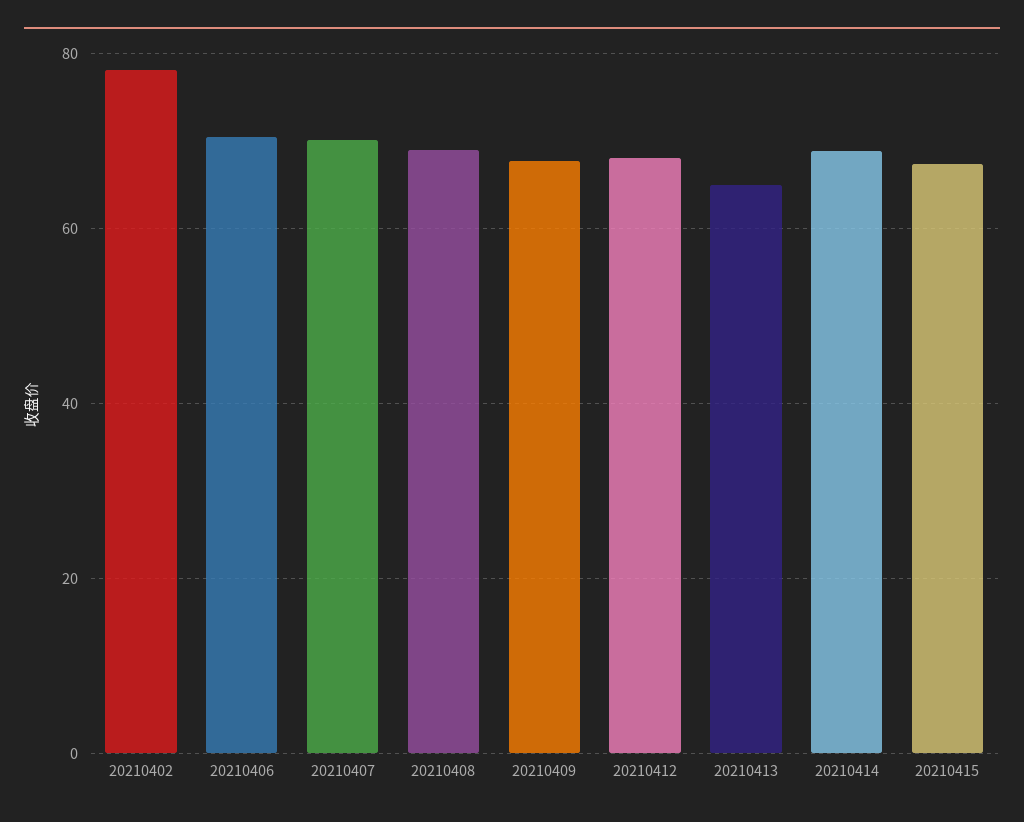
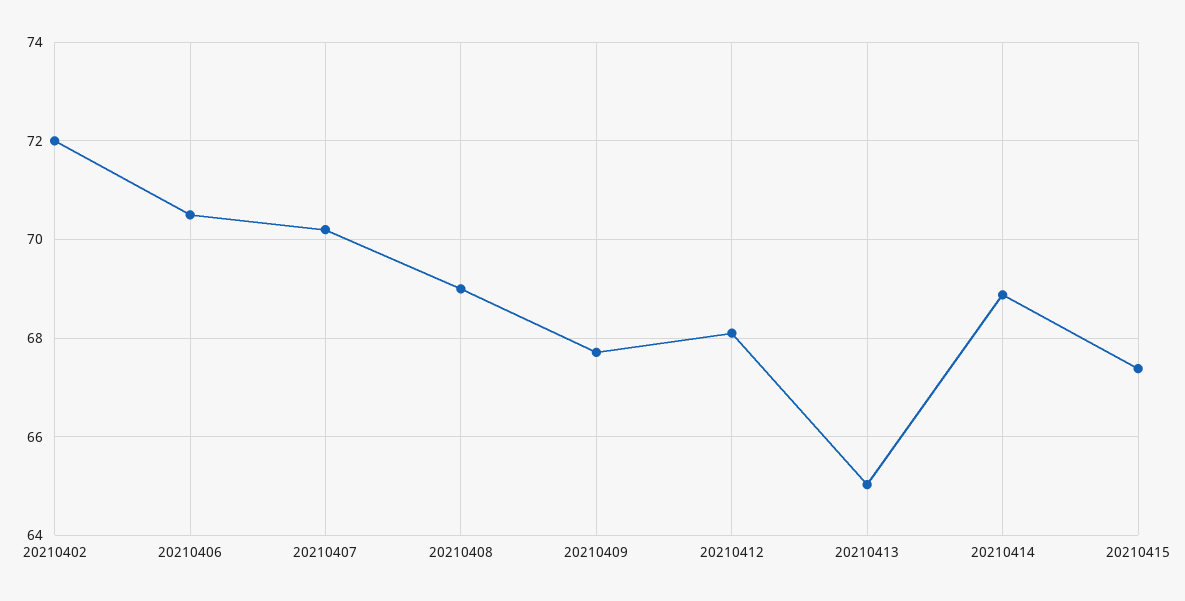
20210402: 78 -> 72

